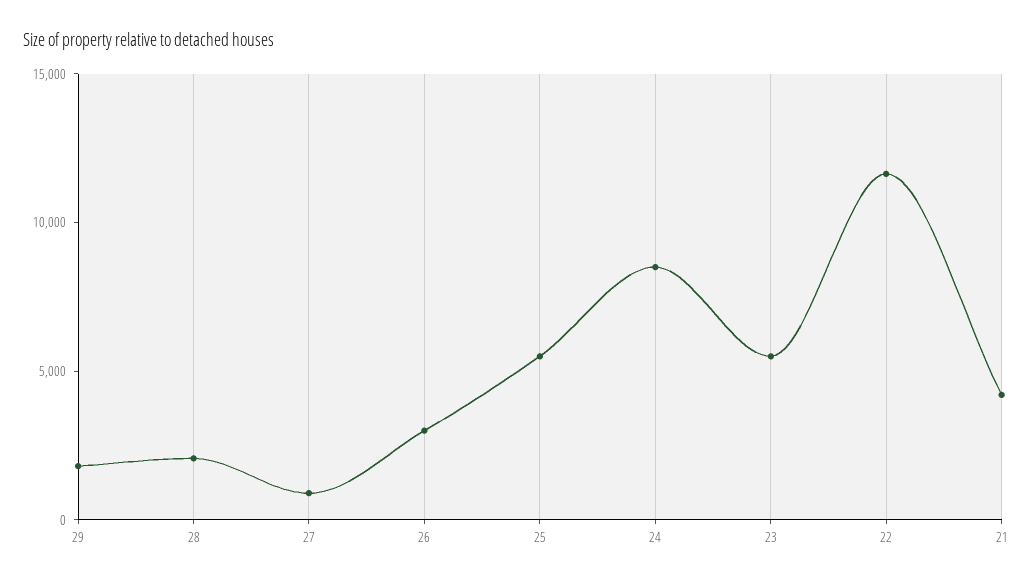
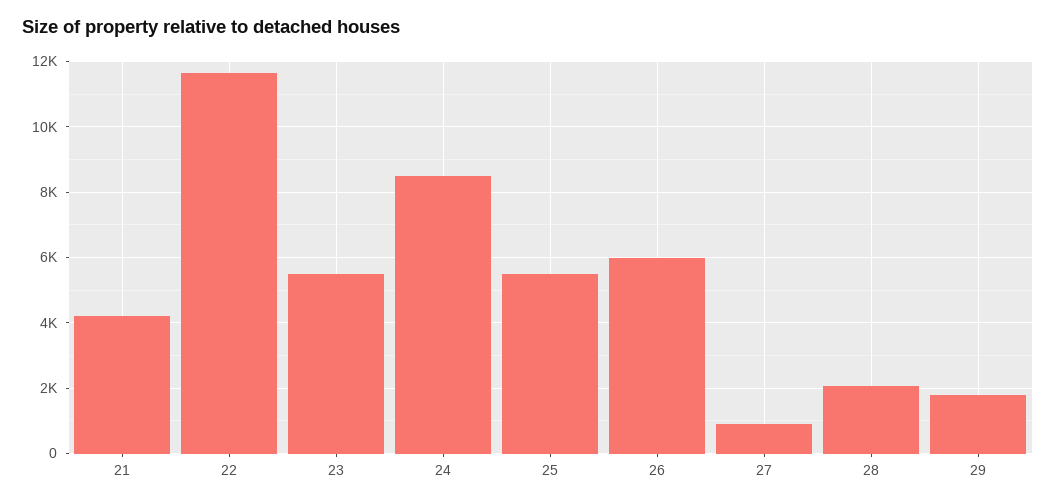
26: 3000 -> 6000

